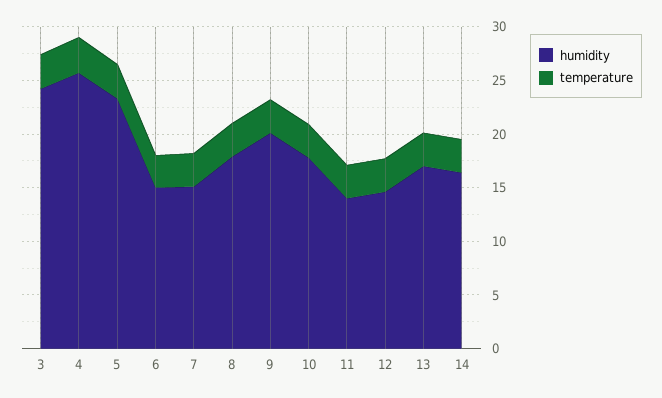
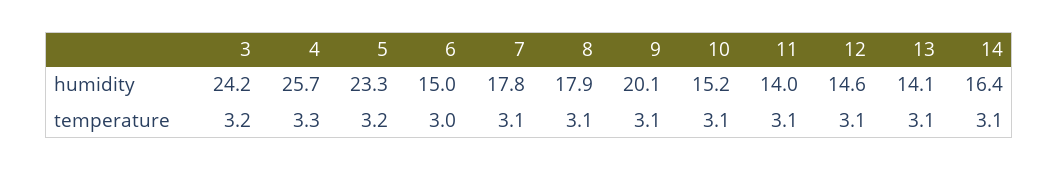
humidity, 7: 15 -> 17.8
humidity, 10: 18 -> 15.2
humidity, 13: 17 -> 14.1

